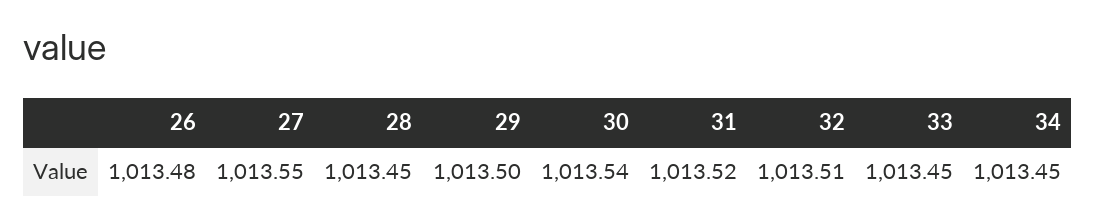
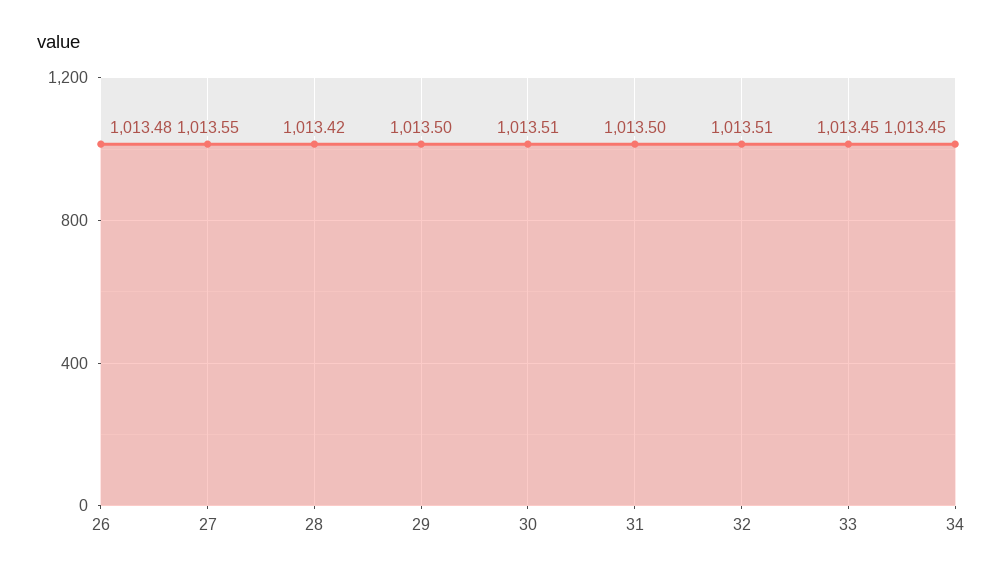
28: 1013.45 -> 1013.42
30: 1013.54 -> 1013.51
31: 1013.52 -> 1013.5

